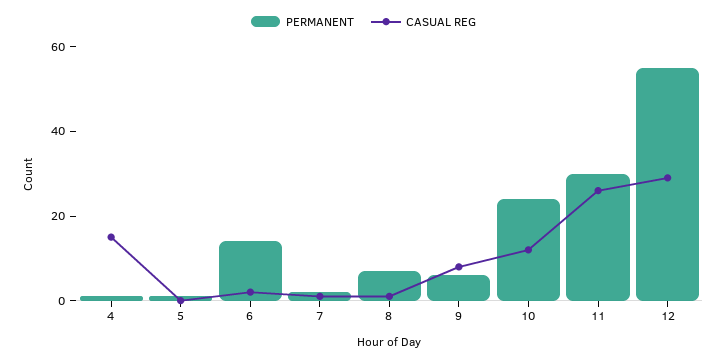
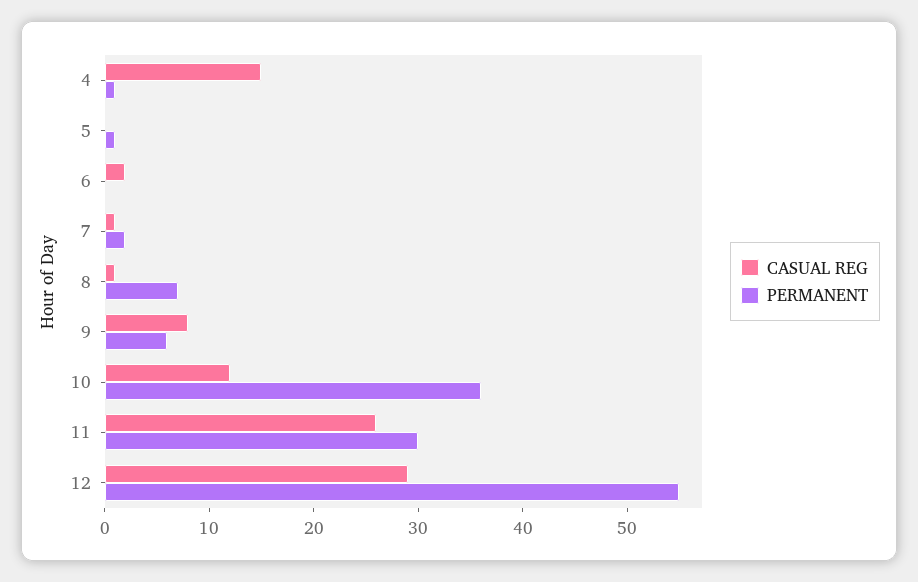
PERMANENT, 6: 15 -> 0
PERMANENT, 10: 25 -> 36

